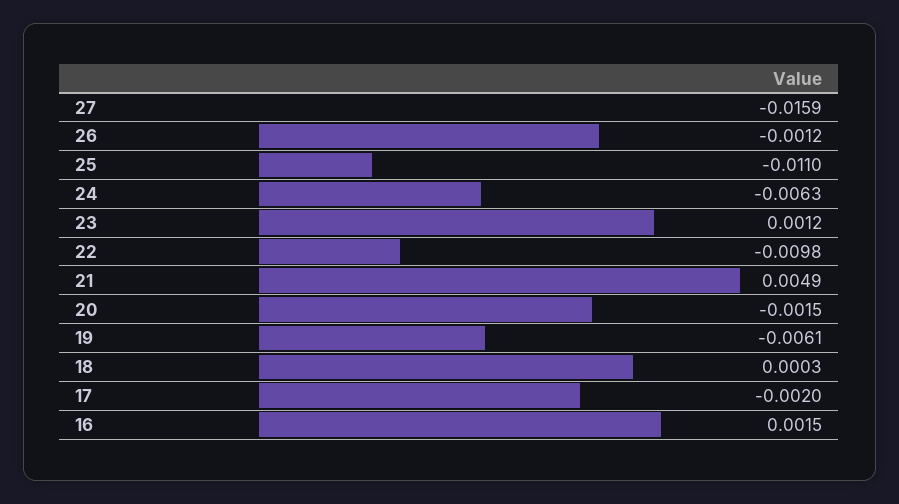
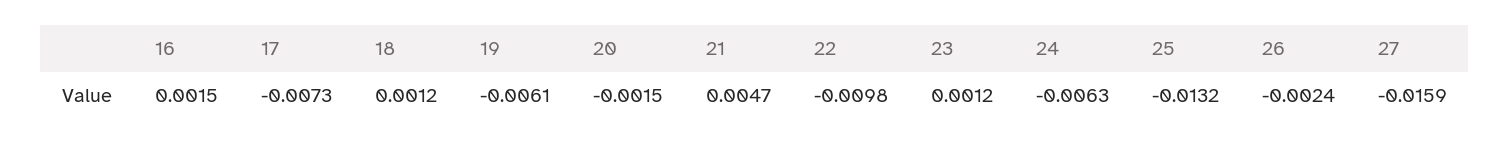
26: -0.0012 -> -0.0024
25: -0.011 -> -0.0132
21: 0.0049 -> 0.0047
18: 0.0003 -> 0.0012
17: -0.002 -> -0.0073

